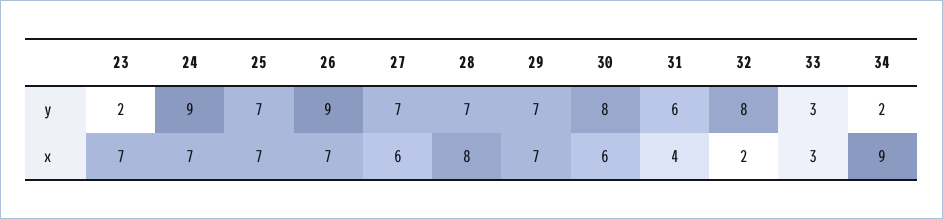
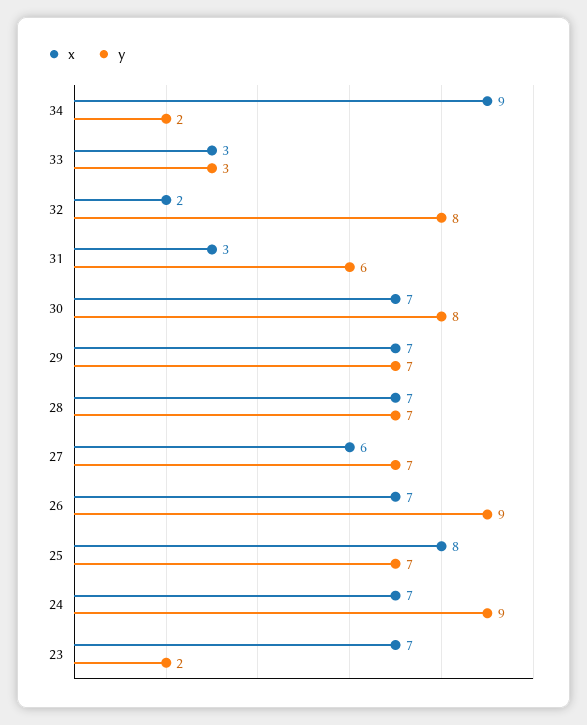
x, 25: 7 -> 8
x, 28: 8 -> 7
x, 30: 6 -> 7
x, 31: 4 -> 3

